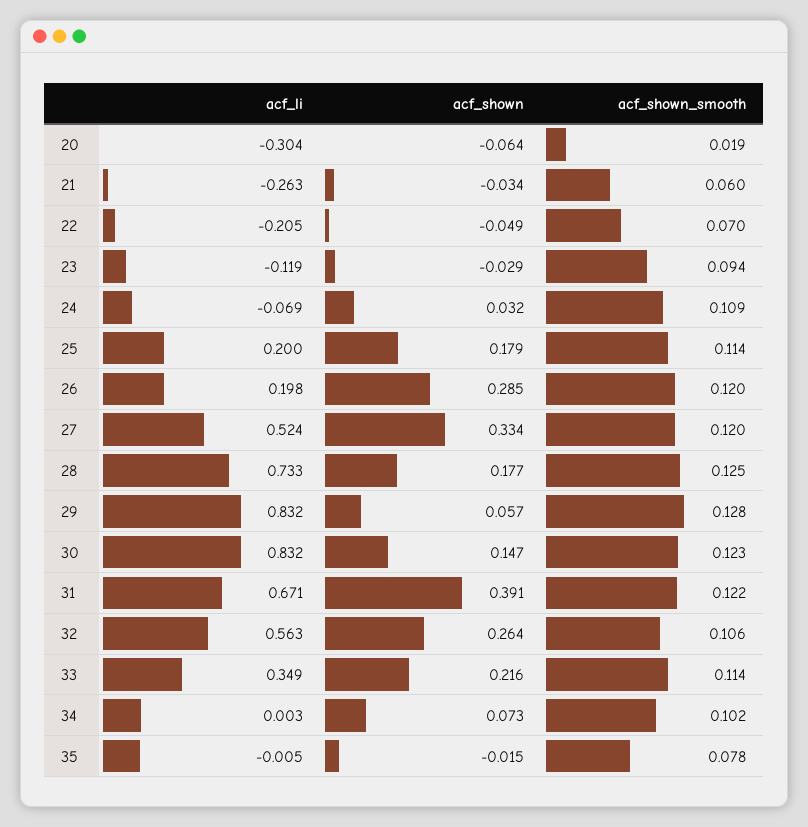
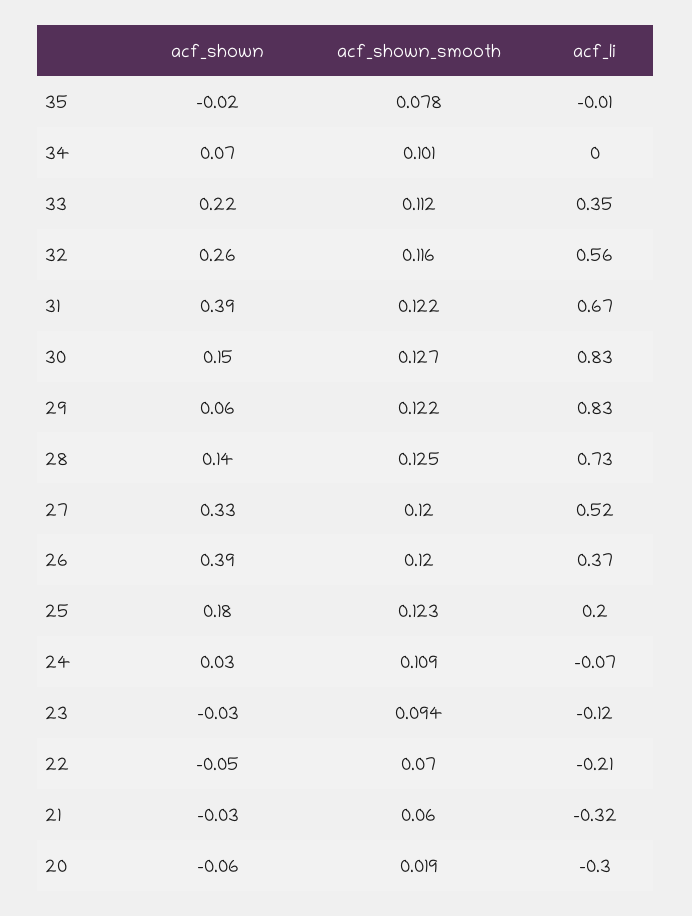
acf_li, 21: -0.263 -> -0.32
acf_shown_smooth, 25: 0.114 -> 0.123
acf_li, 26: 0.198 -> 0.37
acf_shown, 26: 0.285 -> 0.39
acf_shown, 28: 0.177 -> 0.14
acf_shown_smooth, 29: 0.128 -> 0.122
acf_shown_smooth, 30: 0.123 -> 0.127
acf_shown_smooth, 32: 0.106 -> 0.116
acf_shown_smooth, 33: 0.114 -> 0.112
acf_shown_smooth, 34: 0.102 -> 0.101

